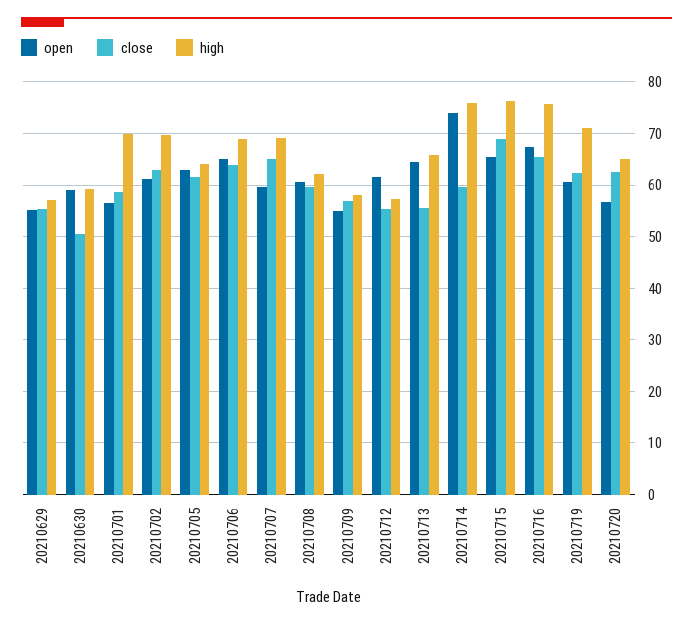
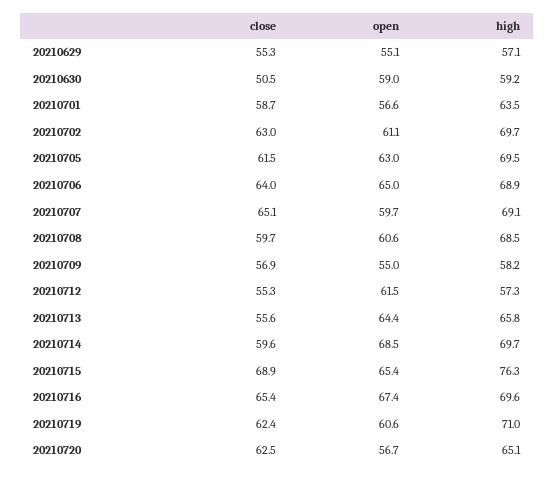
high, 20210701: 70 -> 63.5
high, 20210705: 64 -> 69.5
high, 20210708: 62 -> 68.5
open, 20210714: 74 -> 68.5
high, 20210714: 76 -> 69.7
high, 20210716: 76 -> 69.6

